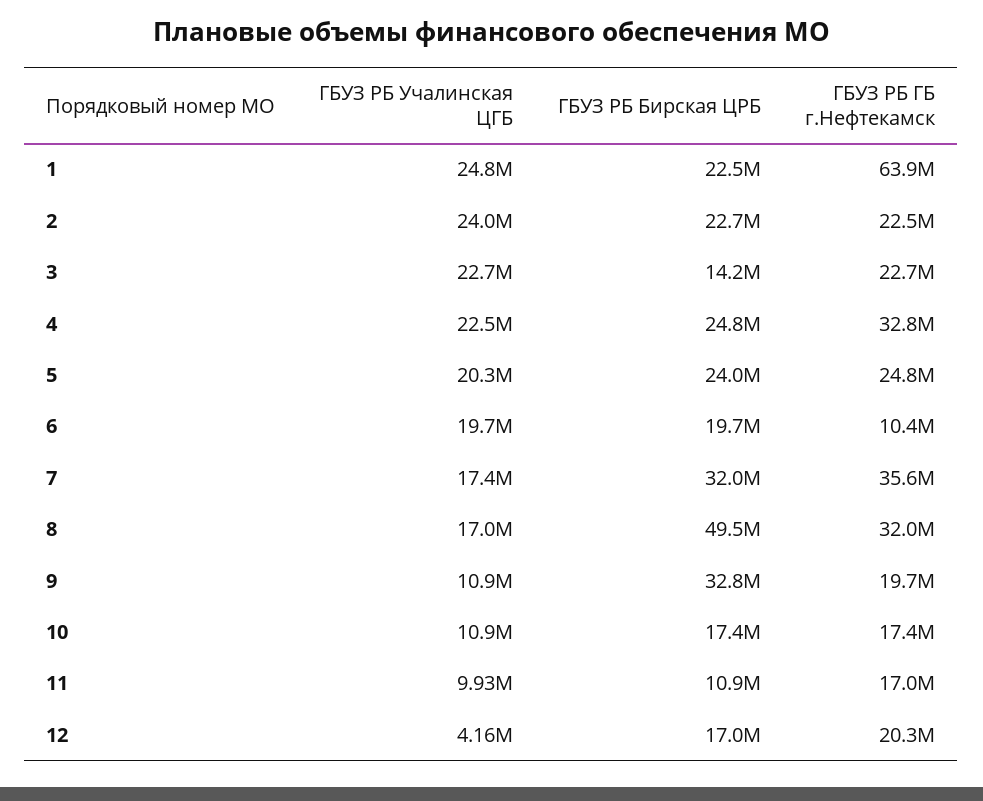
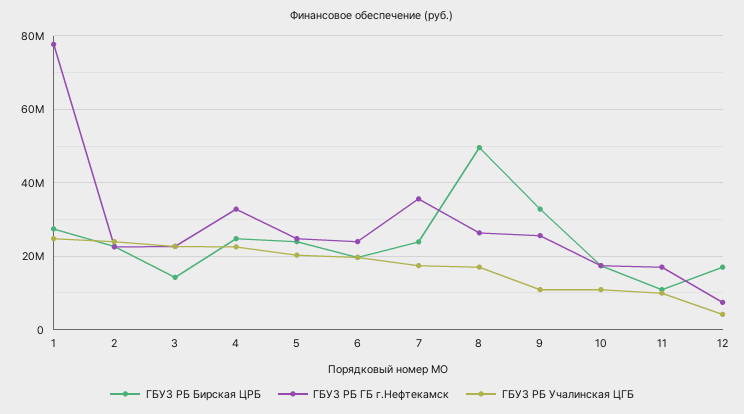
ГБУЗ РБ Бирская ЦРБ, 1: 22500000 -> 28000000
ГБУЗ РБ ГБ г.Нефтекамск, 1: 63900000 -> 78000000
ГБУЗ РБ ГБ г.Нефтекамск, 6: 10400000 -> 24000000
ГБУЗ РБ Бирская ЦРБ, 7: 32000000 -> 24000000
ГБУЗ РБ ГБ г.Нефтекамск, 8: 32000000 -> 26000000
ГБУЗ РБ ГБ г.Нефтекамск, 9: 19700000 -> 26000000
ГБУЗ РБ ГБ г.Нефтекамск, 12: 20300000 -> 8000000

